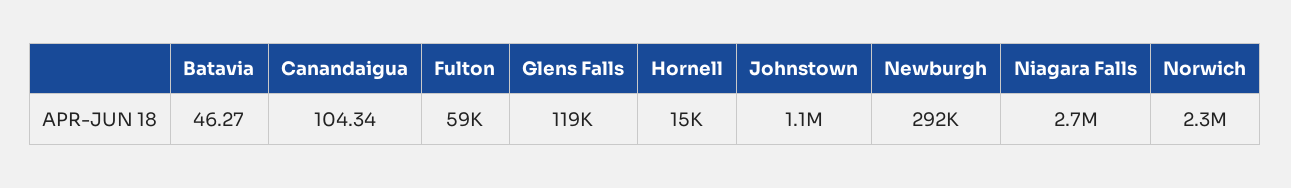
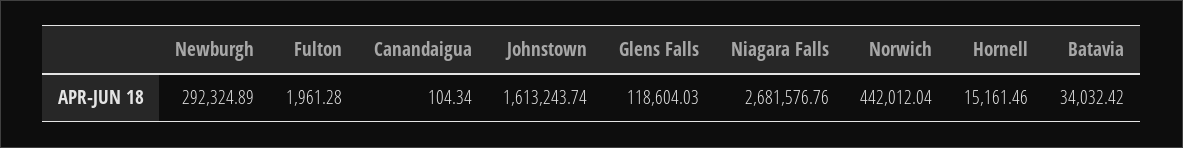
Batavia: 46.27 -> 34032.42
Fulton: 59000 -> 1961.28
Johnstown: 1100000 -> 1613243.74
Norwich: 2300000 -> 442012.04

